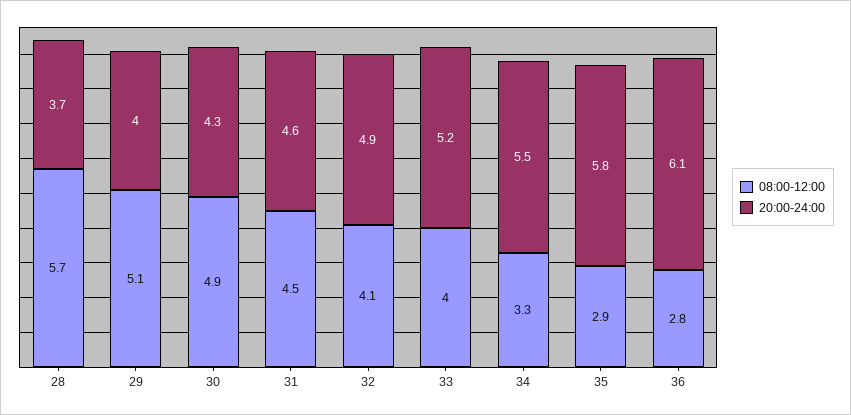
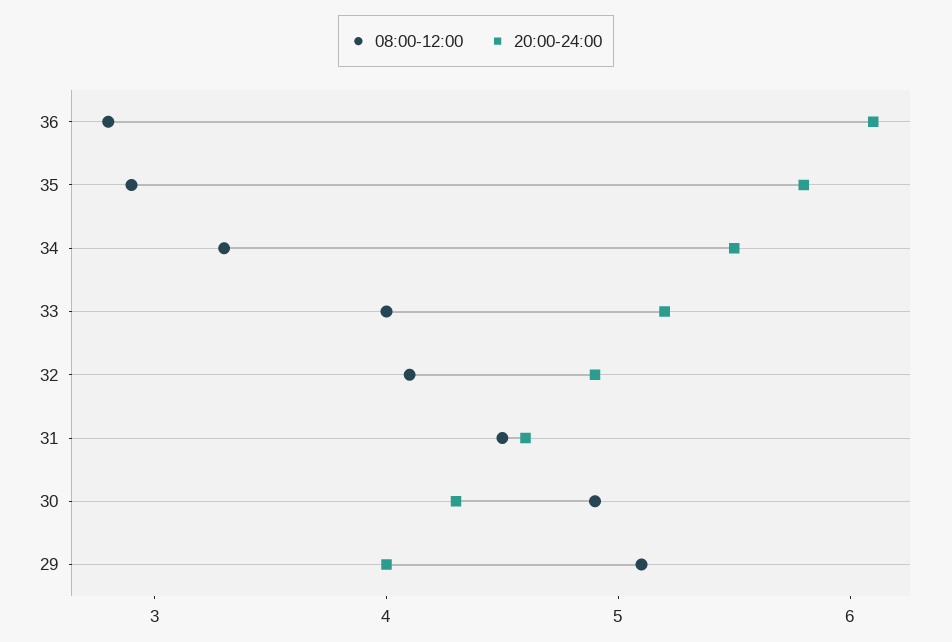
08:00-12:00, 28: 5.7 -> none
20:00-24:00, 28: 3.7 -> none

